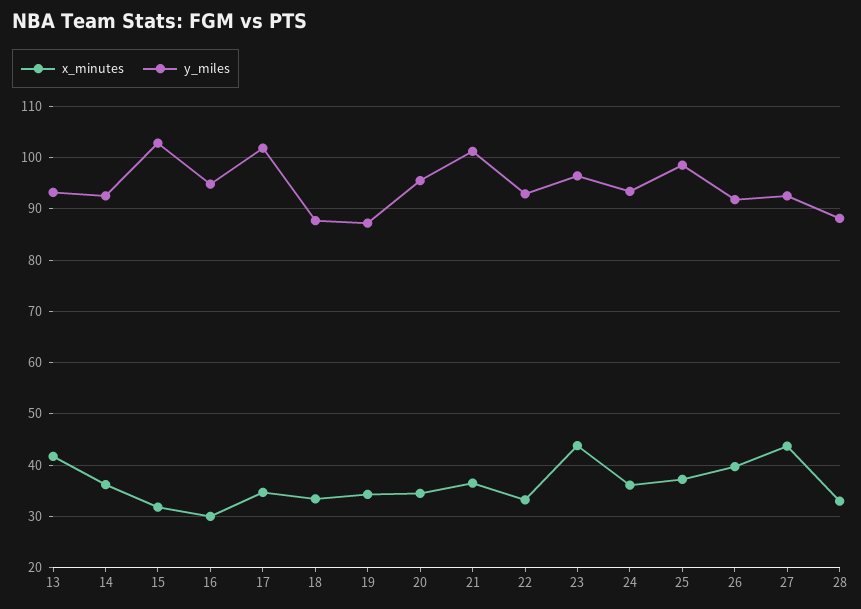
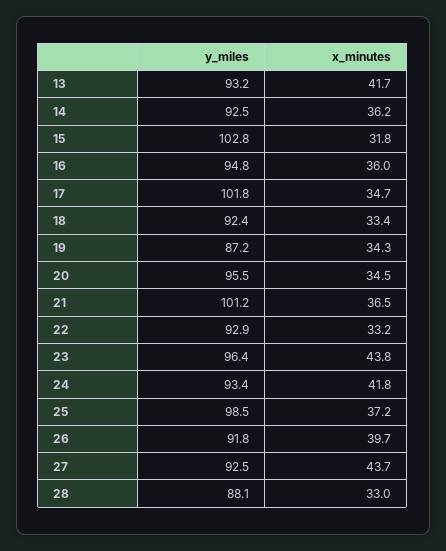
x_minutes, 16: 30 -> 36
y_miles, 18: 88 -> 92.4
x_minutes, 24: 36 -> 41.8

